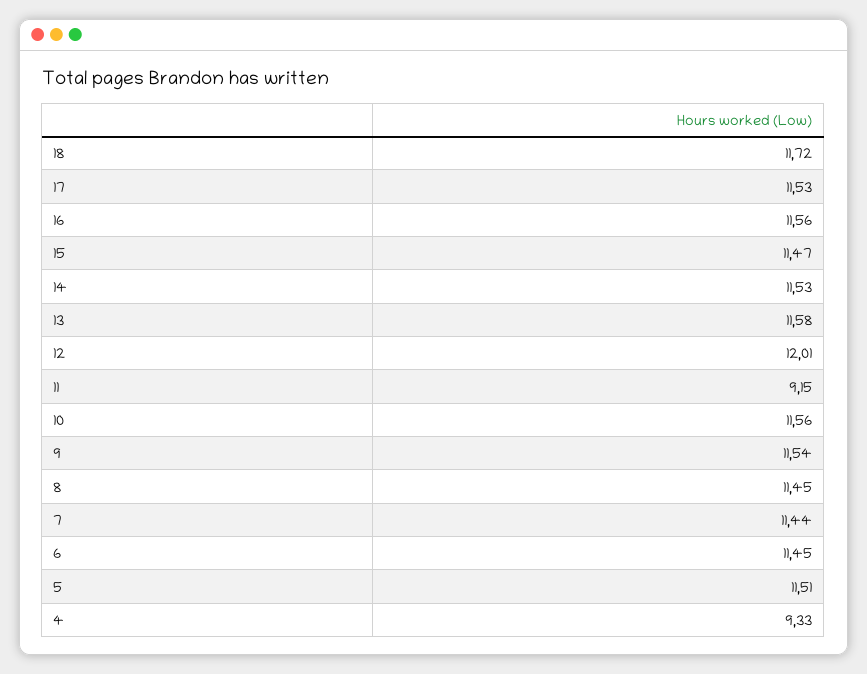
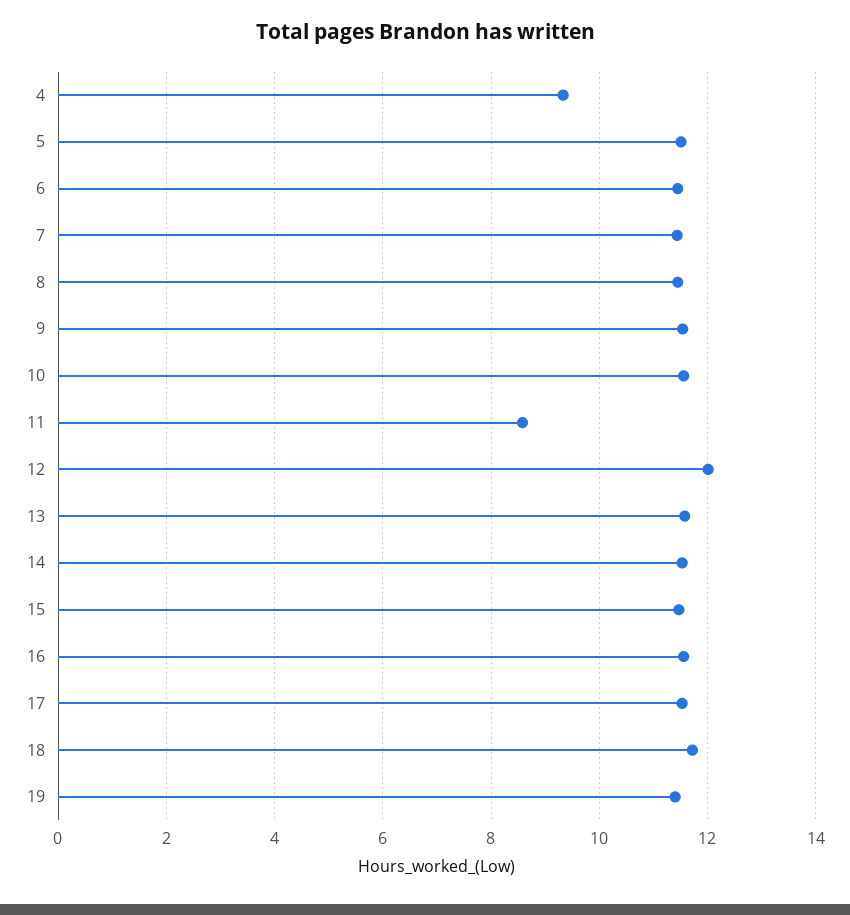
11: 9.15 -> 8.6
19: none -> 11.4

